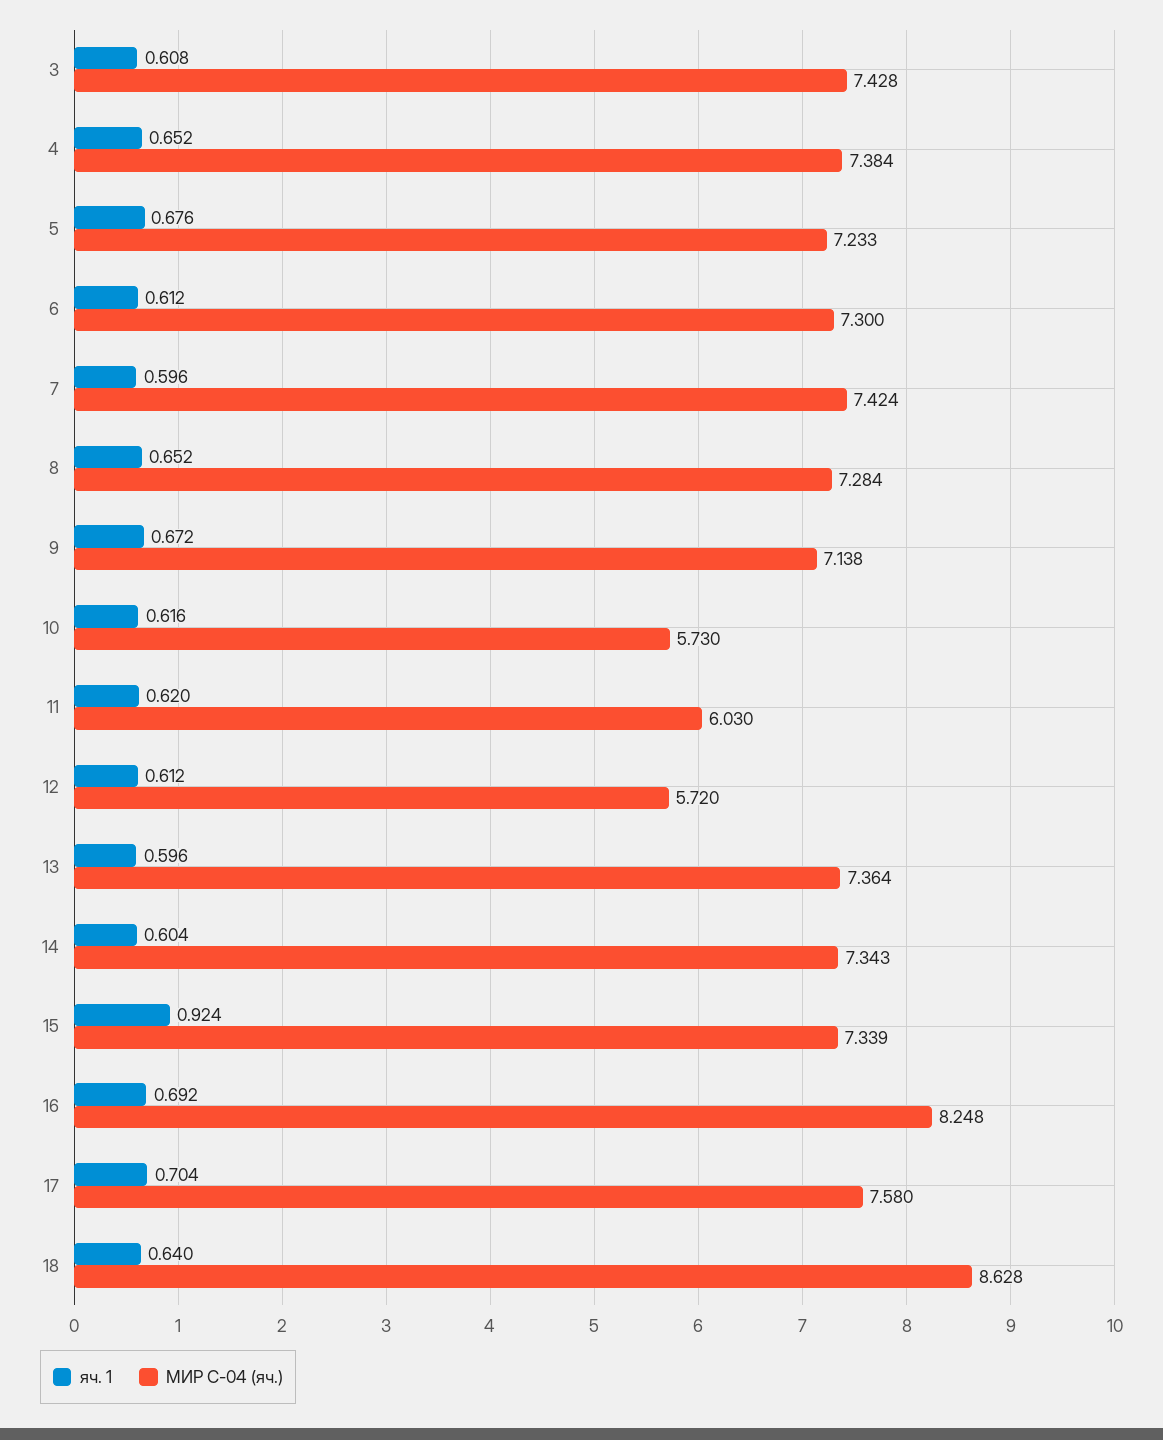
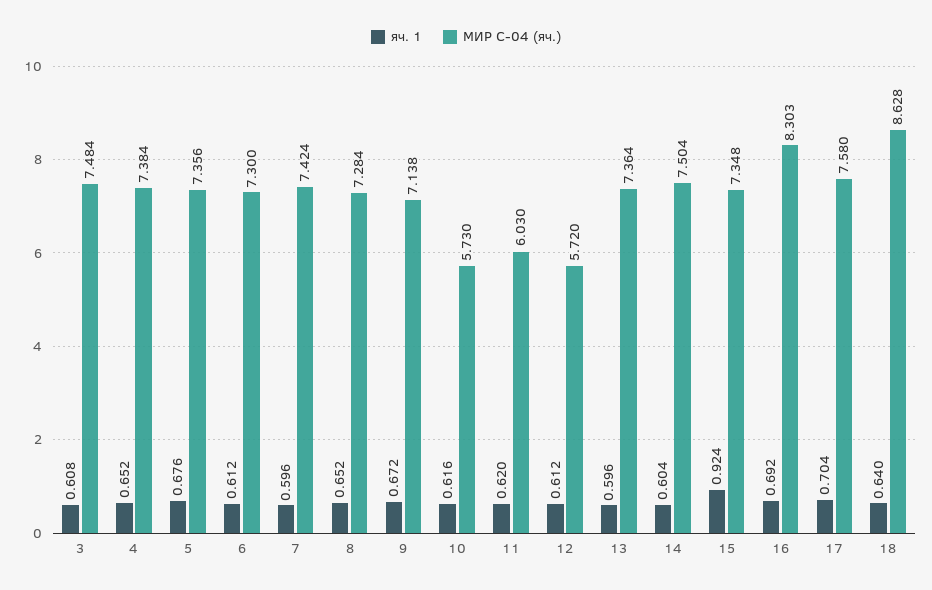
МИР С-04 (яч.), 3: 7.428 -> 7.484
МИР С-04 (яч.), 5: 7.233 -> 7.356
МИР С-04 (яч.), 14: 7.343 -> 7.504
МИР С-04 (яч.), 15: 7.339 -> 7.348
МИР С-04 (яч.), 16: 8.248 -> 8.303

